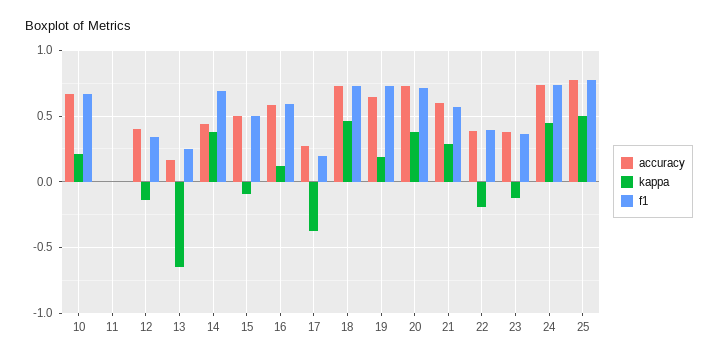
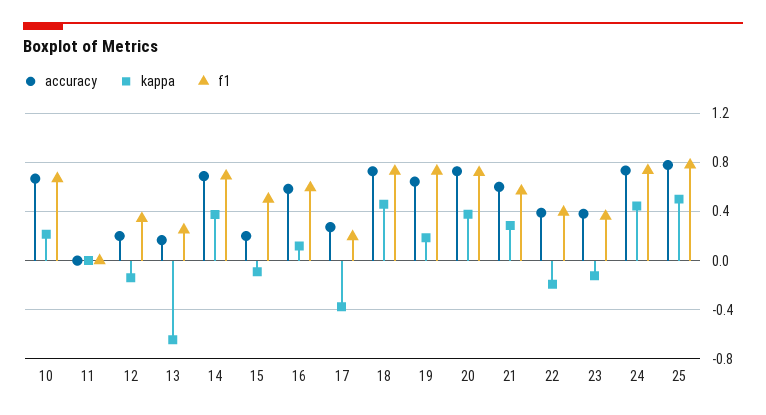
accuracy, 12: 0.4 -> 0.2
accuracy, 14: 0.45 -> 0.7
accuracy, 15: 0.5 -> 0.2

